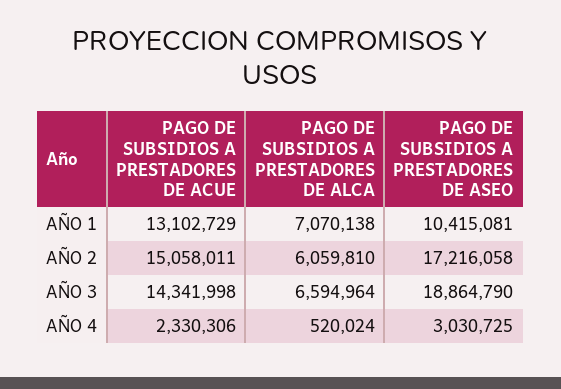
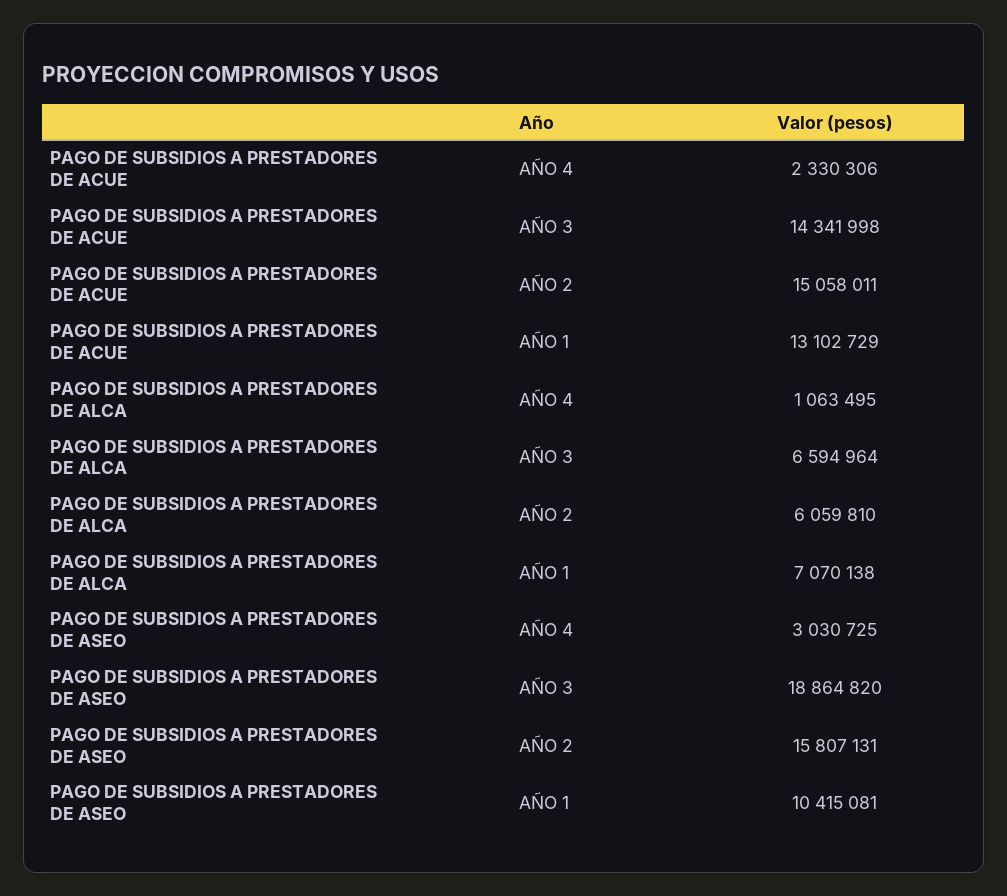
PAGO DE SUBSIDIOS A PRESTADORES DE ASEO, AÑO 2: 17216058 -> 15807131
PAGO DE SUBSIDIOS A PRESTADORES DE ASEO, AÑO 3: 18864790 -> 18864820
PAGO DE SUBSIDIOS A PRESTADORES DE ALCA, AÑO 4: 520024 -> 1063495

